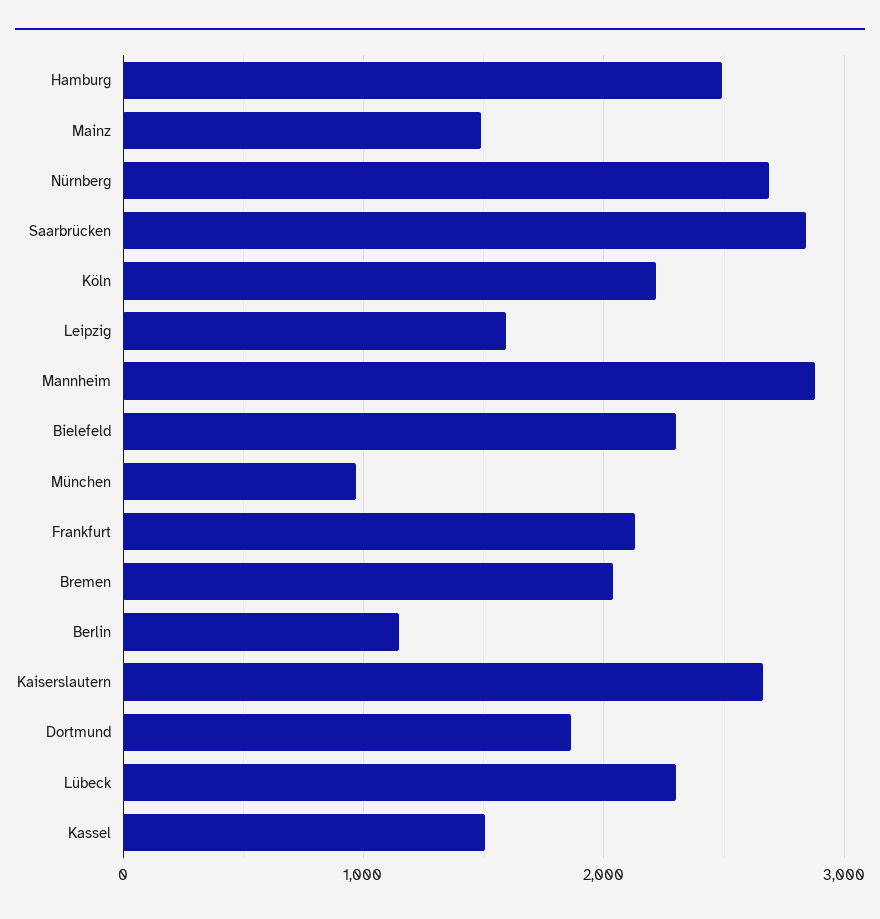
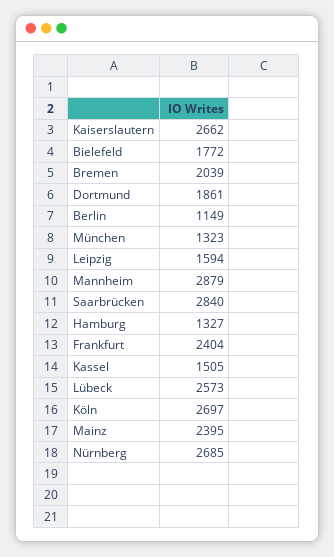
Hamburg: 2500 -> 1327
Mainz: 1500 -> 2395
Köln: 2200 -> 2697
Bielefeld: 2300 -> 1772
München: 1000 -> 1323
Frankfurt: 2100 -> 2404
Lübeck: 2300 -> 2573

